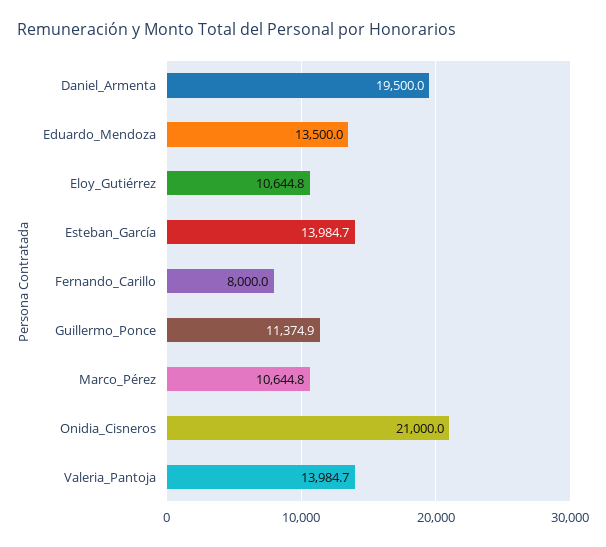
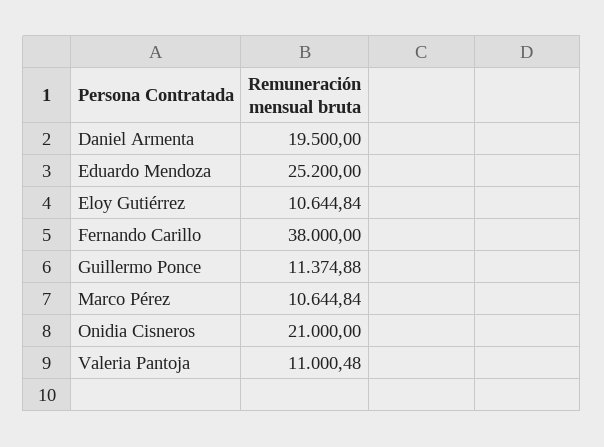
Eduardo_Mendoza: 13500 -> 25200
Esteban_García: 13984.7 -> none
Fernando_Carillo: 8000 -> 38000
Valeria_Pantoja: 13984.7 -> 11000.48

